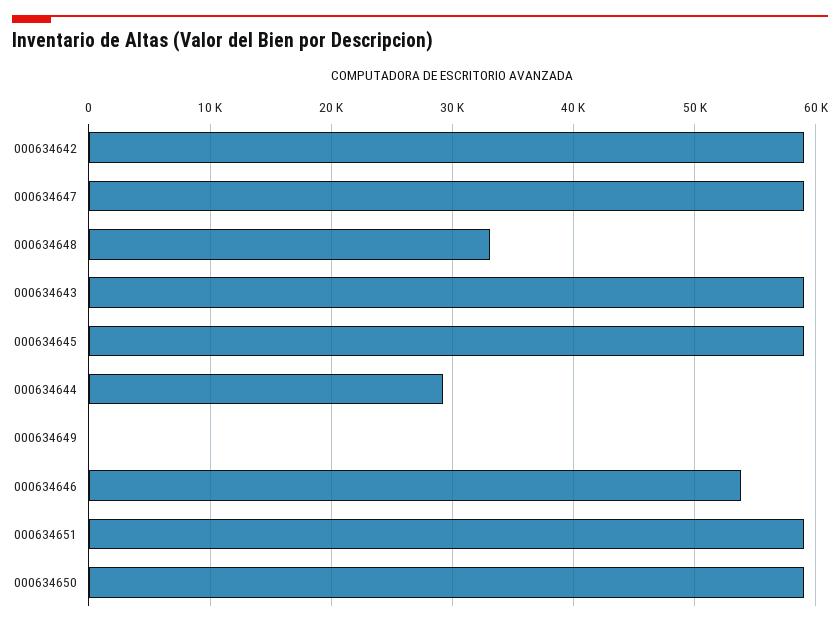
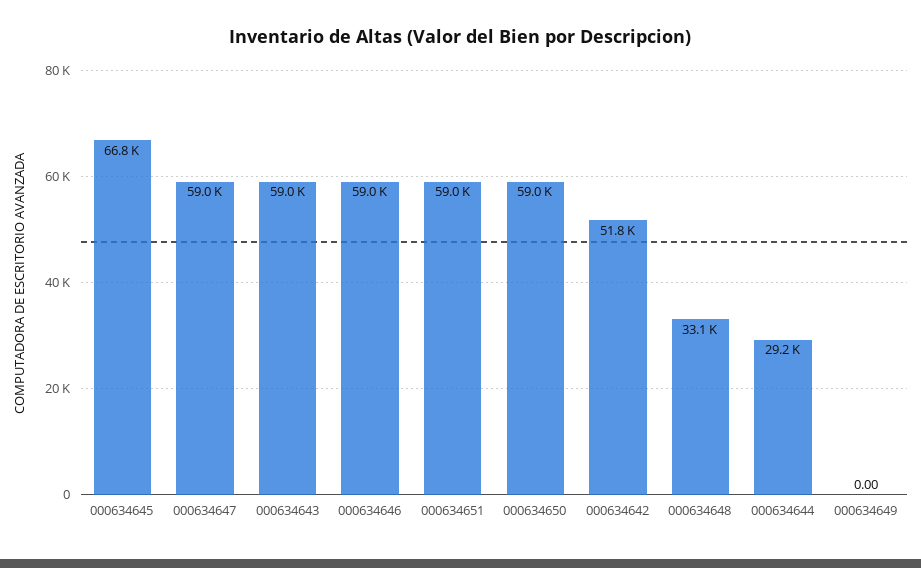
000634642: 59000 -> 51800
000634645: 59000 -> 66800
000634646: 54000 -> 59000

